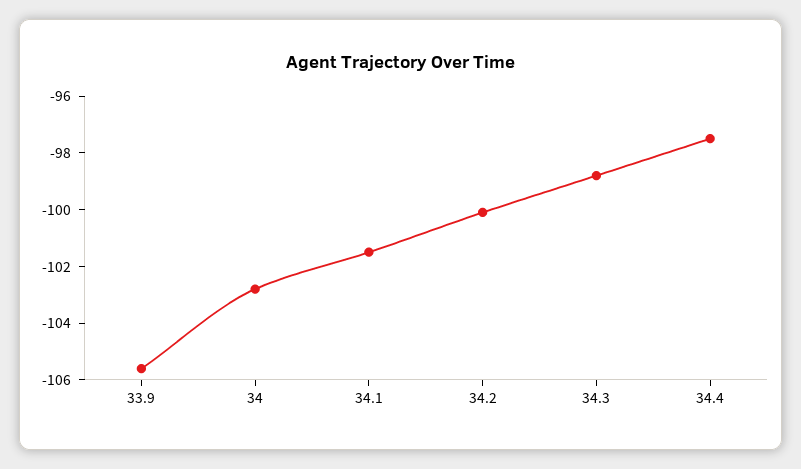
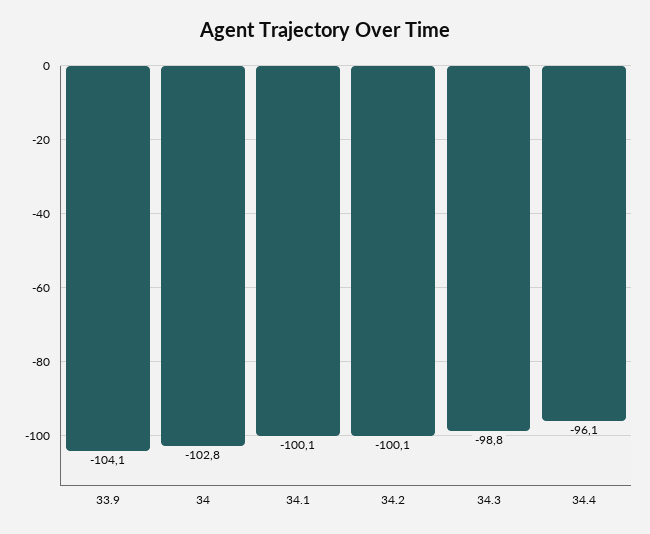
33.9: -105.5 -> -104.1
34.1: -101.5 -> -100.1
34.4: -97.5 -> -96.1

